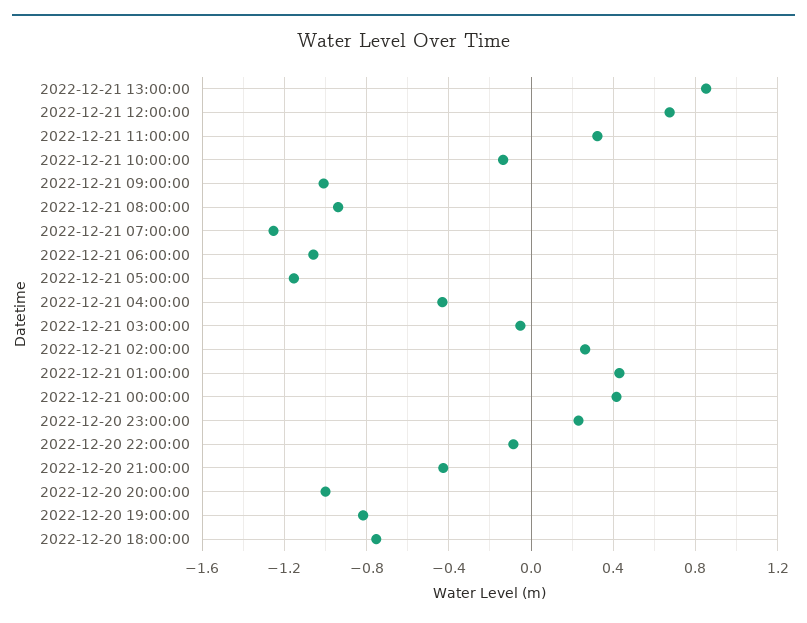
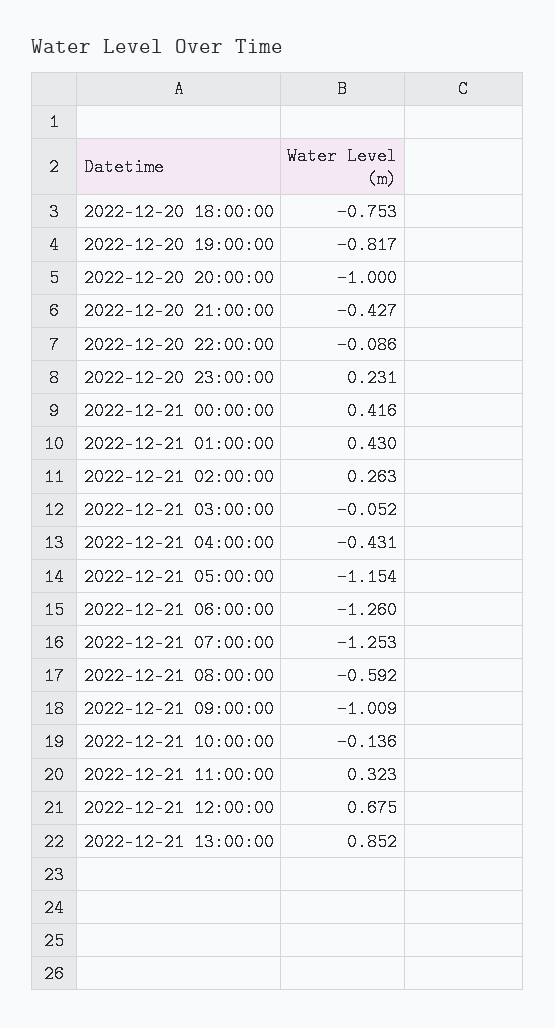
2022-12-21 08:00:00: -0.95 -> -0.592
2022-12-21 06:00:00: -1.05 -> -1.26

